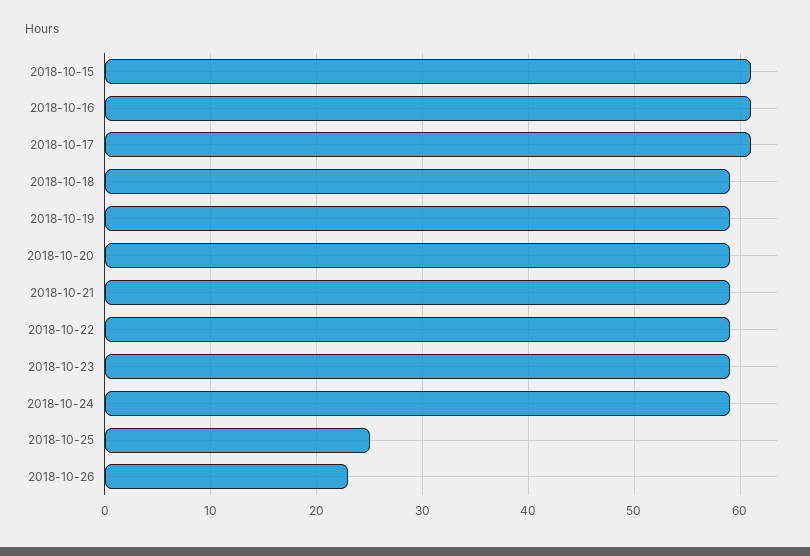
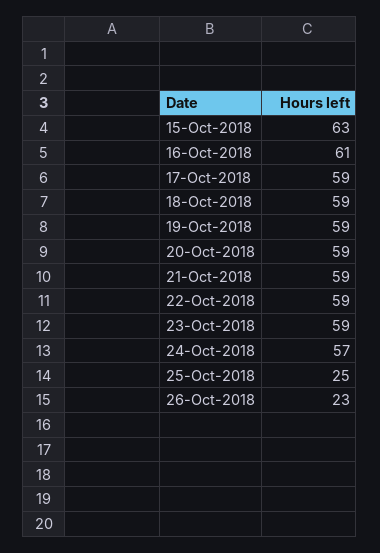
2018-10-15: 61 -> 63
2018-10-17: 61 -> 59
2018-10-24: 59 -> 57

